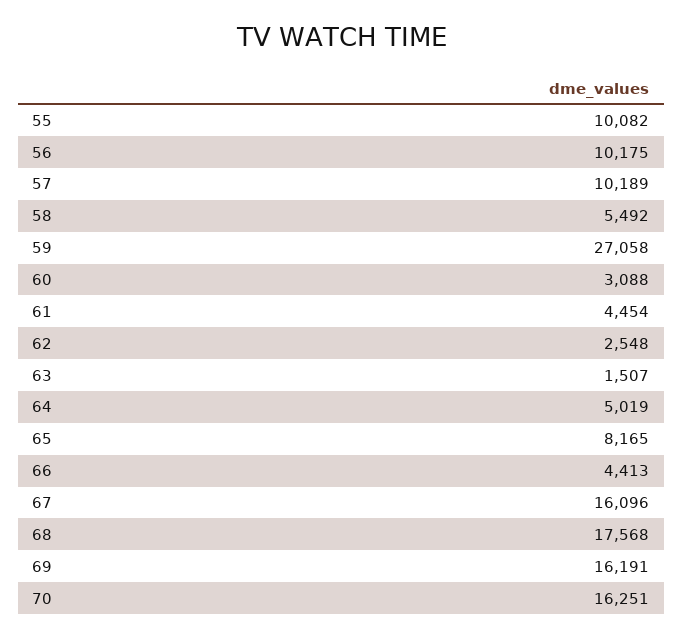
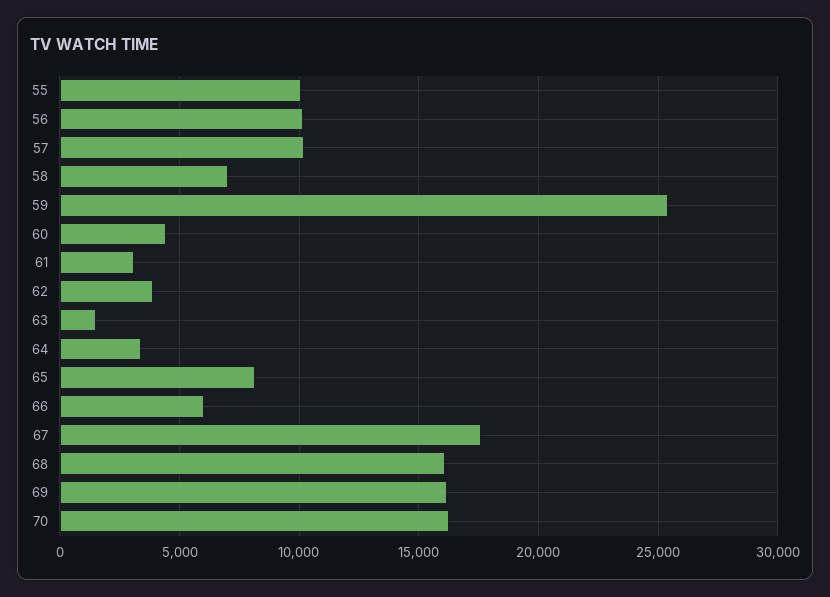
58: 5492 -> 7000
59: 27058 -> 25500
60: 3088 -> 4500
61: 4454 -> 3000
62: 2548 -> 4000
64: 5019 -> 3500
66: 4413 -> 6000
67: 16096 -> 17500
68: 17568 -> 16000

